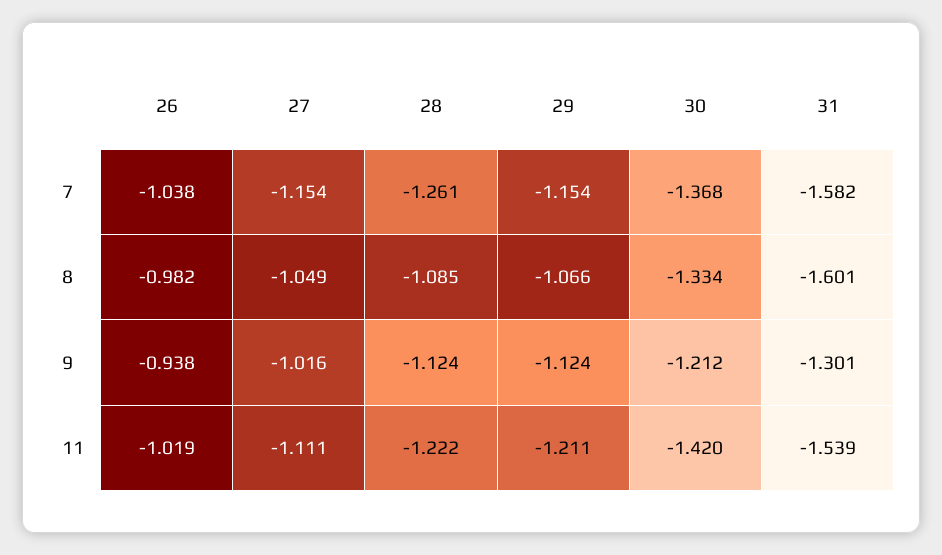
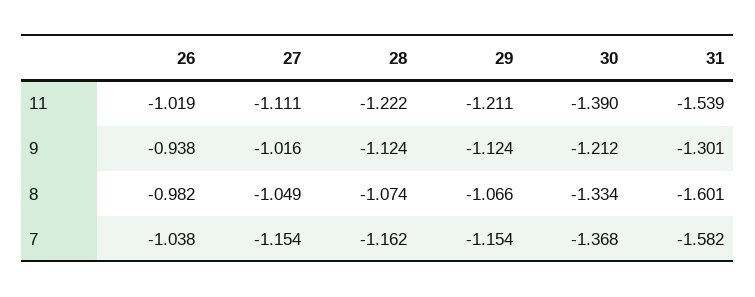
28, 7: -1.261 -> -1.162
28, 8: -1.085 -> -1.074
30, 11: -1.42 -> -1.39

